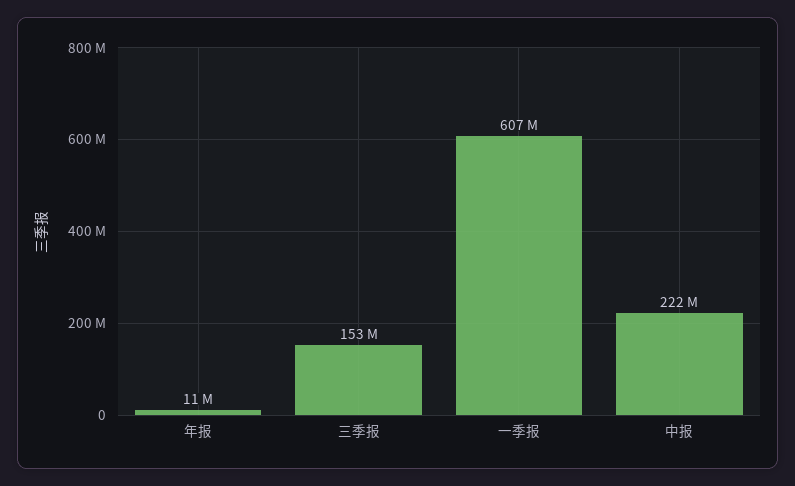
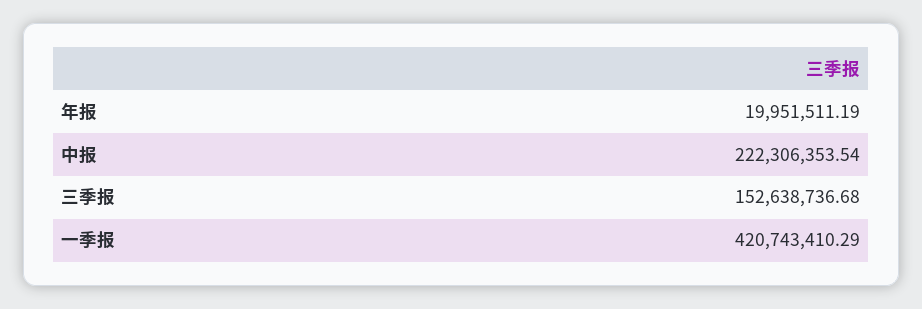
年报: 11000000 -> 19951511.19
一季报: 607000000 -> 420743410.29

